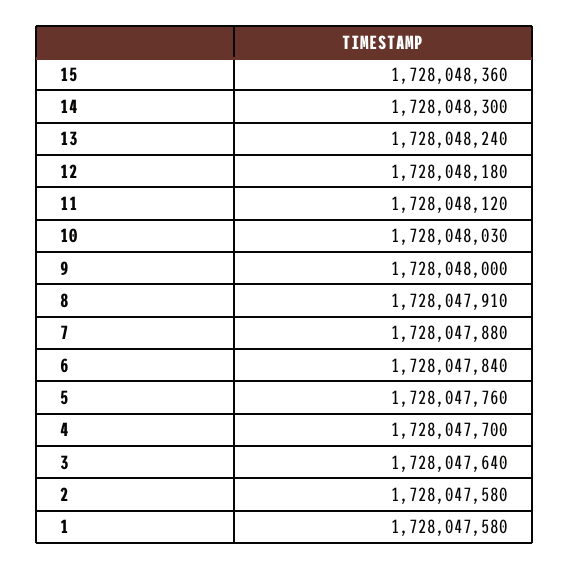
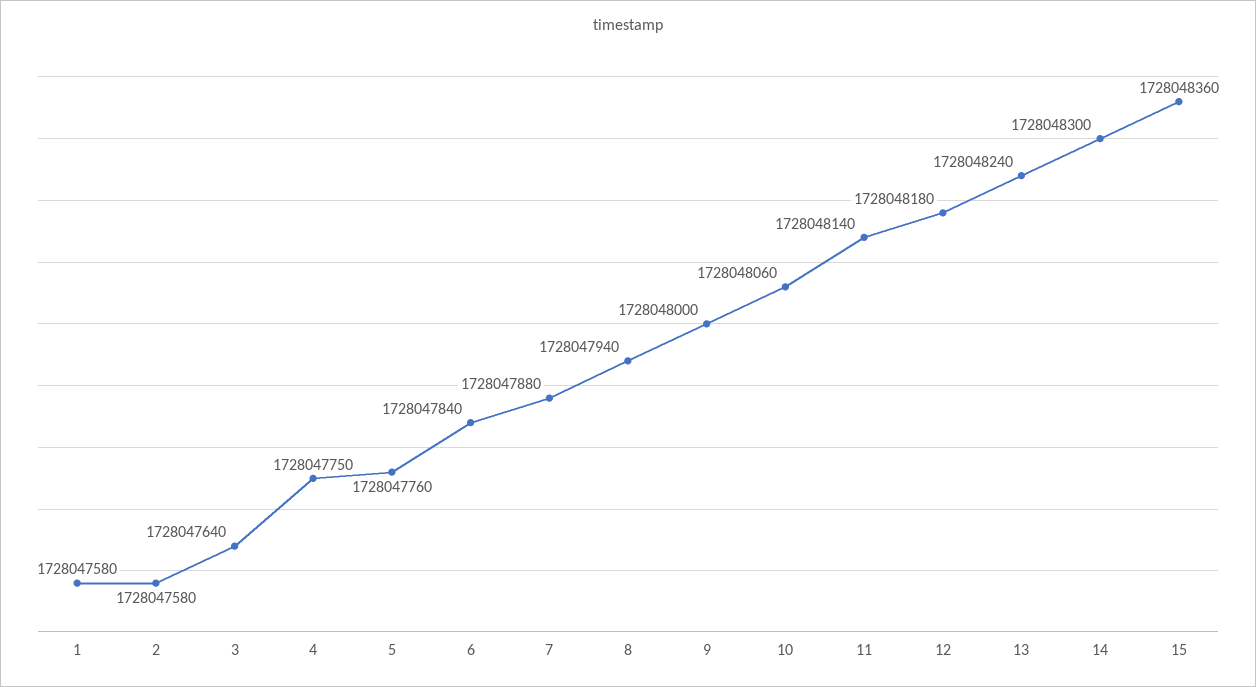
11: 1728048120 -> 1728048140
10: 1728048030 -> 1728048060
8: 1728047910 -> 1728047940
4: 1728047700 -> 1728047750

